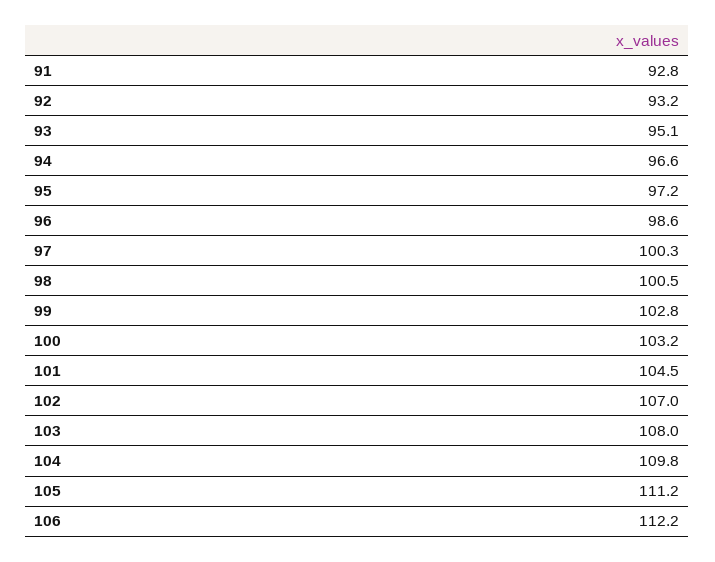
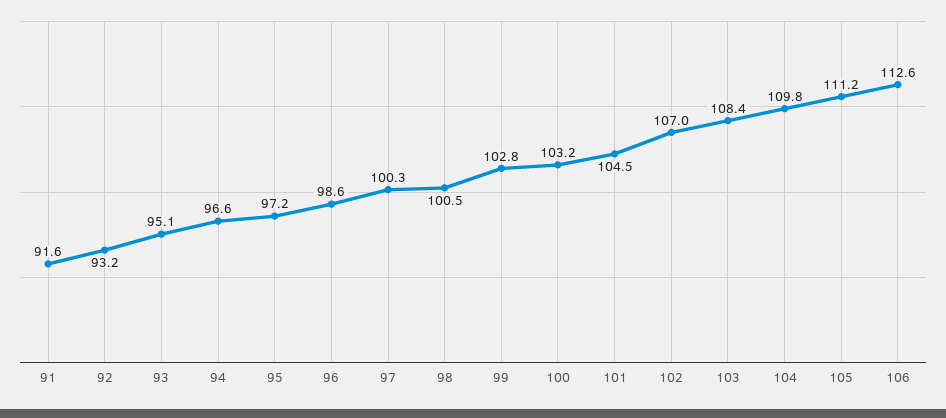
91: 92.8 -> 91.6
103: 108 -> 108.4
106: 112.2 -> 112.6

